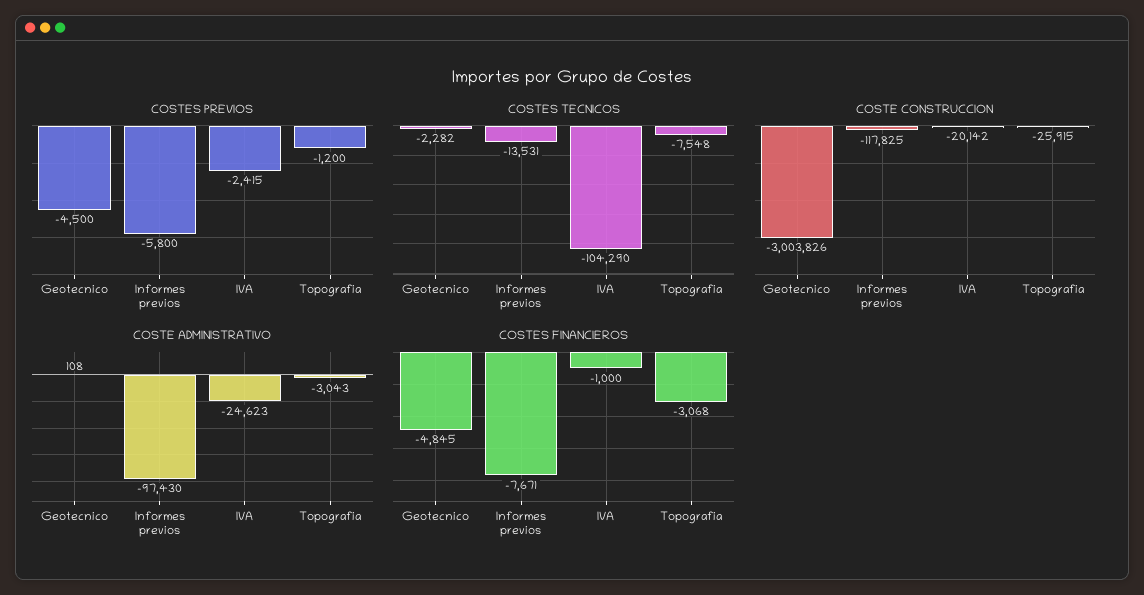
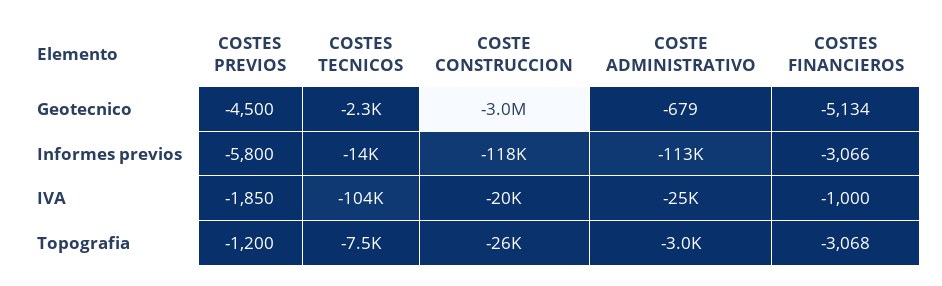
COSTES PREVIOS, IVA: -2415 -> -1850
COSTE ADMINISTRATIVO, Geotecnico: 108 -> -679
COSTE ADMINISTRATIVO, Informes previos: -97430 -> -113000
COSTES FINANCIEROS, Geotecnico: -4845 -> -5134
COSTES FINANCIEROS, Informes previos: -7671 -> -3066

